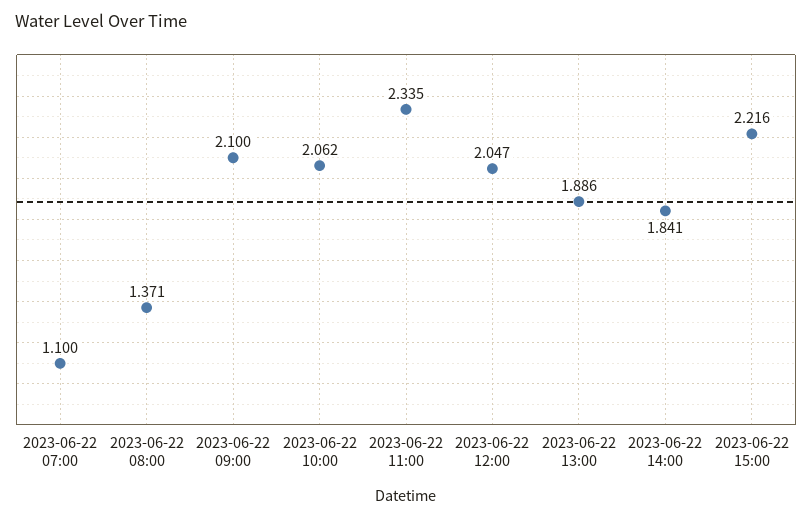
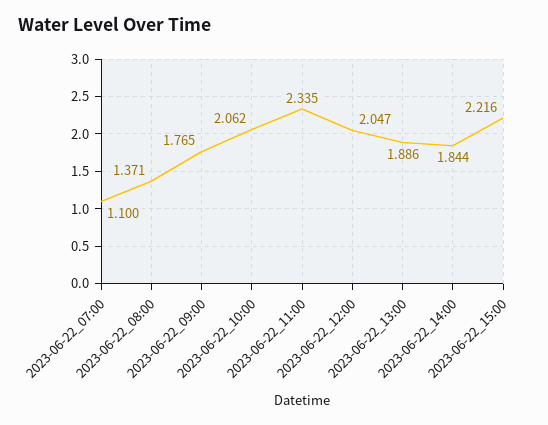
2023-06-22 09:00: 2.1 -> 1.765
2023-06-22 14:00: 1.841 -> 1.844

